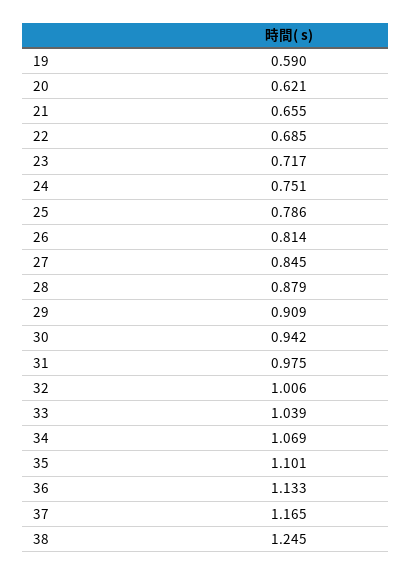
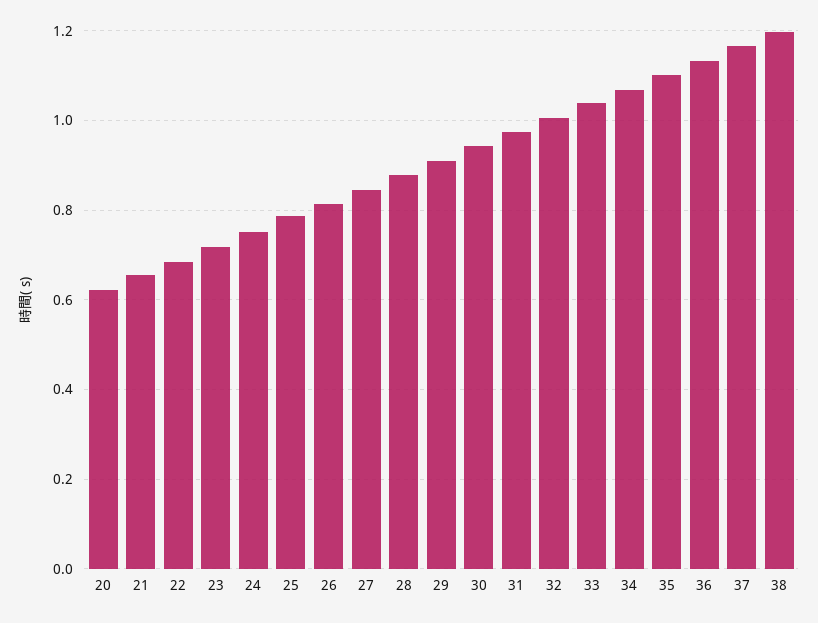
19: 0.59 -> none
38: 1.245 -> 1.2

